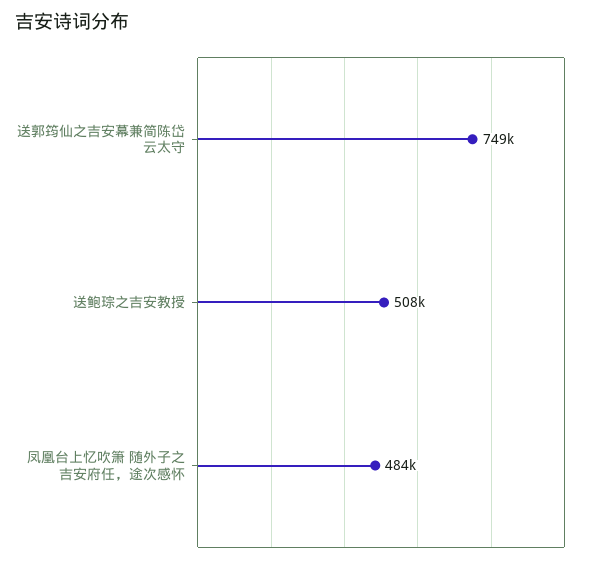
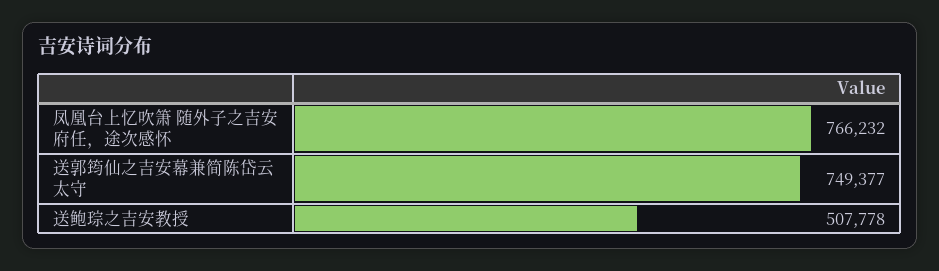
凤凰台上忆吹箫 随外子之吉安府任，途次感怀: 484000 -> 766232

